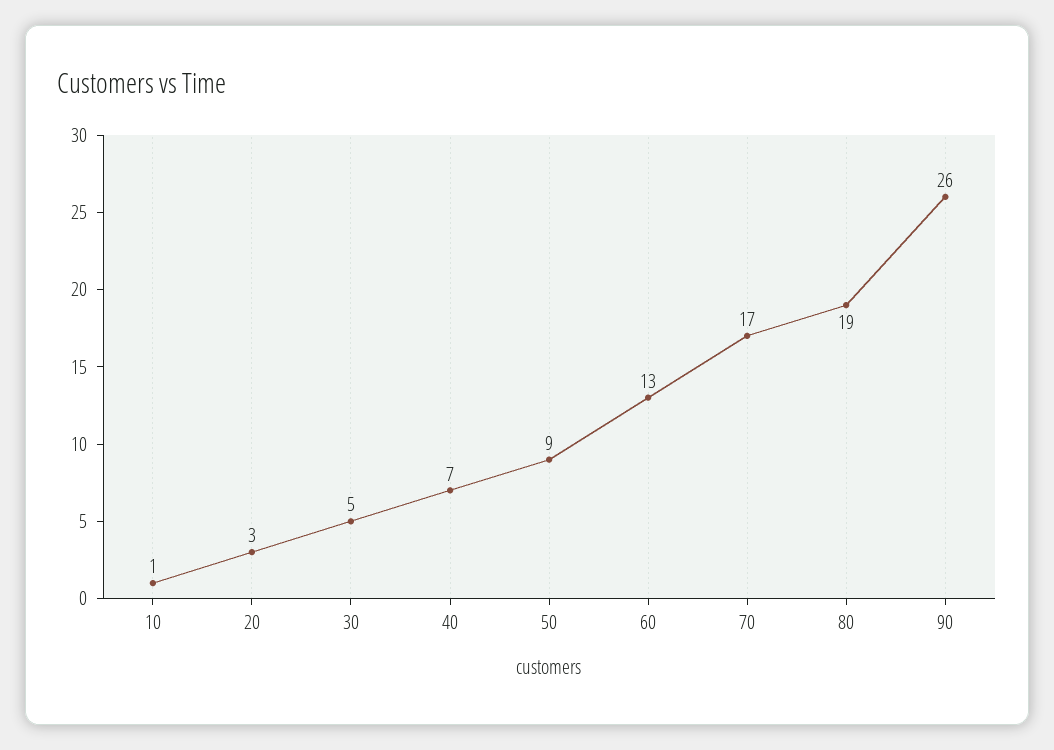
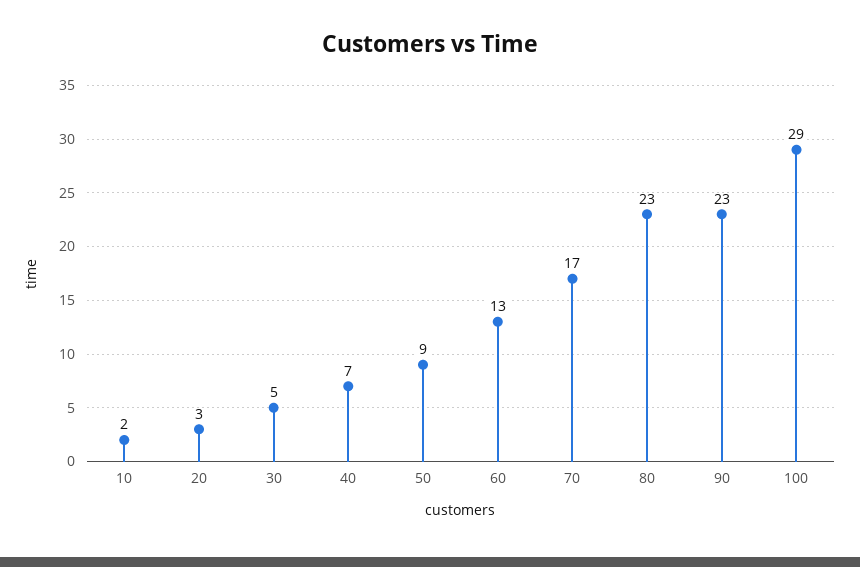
10: 1 -> 2
80: 19 -> 23
90: 26 -> 23
100: none -> 29

